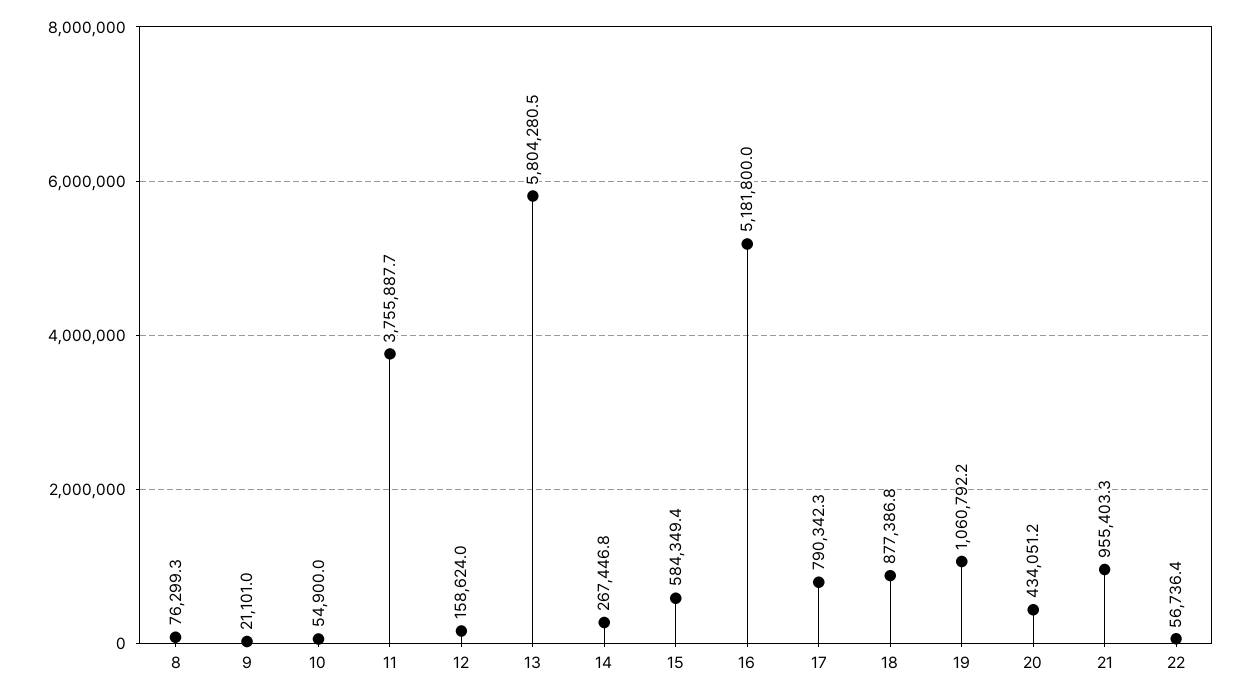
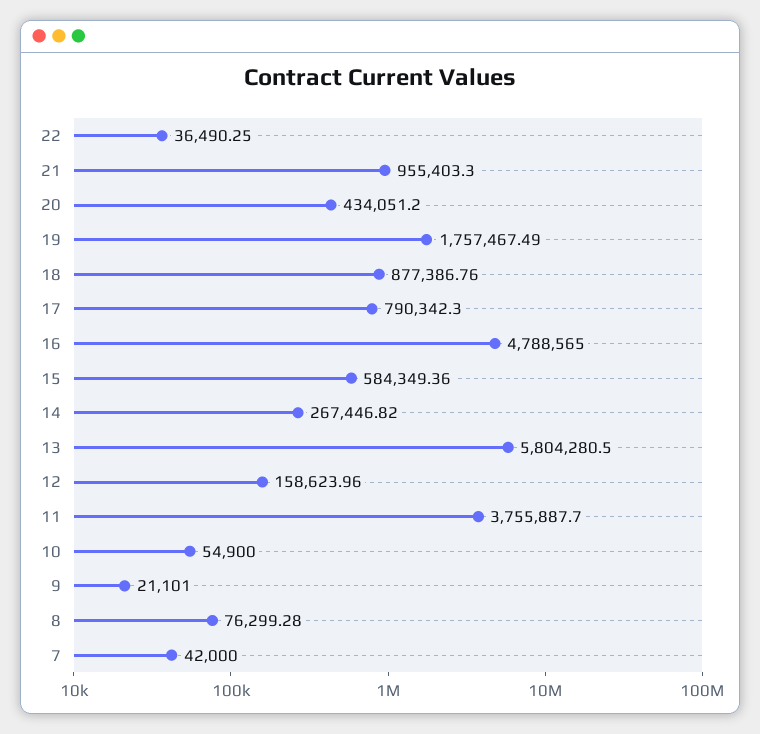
16: 5181800 -> 4788565
19: 1060792.2 -> 1757467.49
22: 56736.4 -> 36490.25
7: none -> 42000

